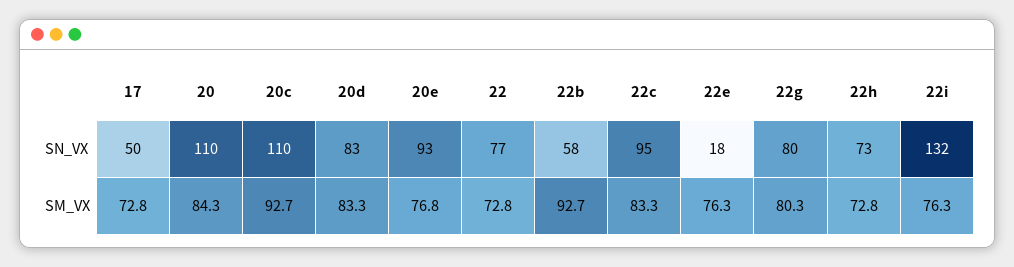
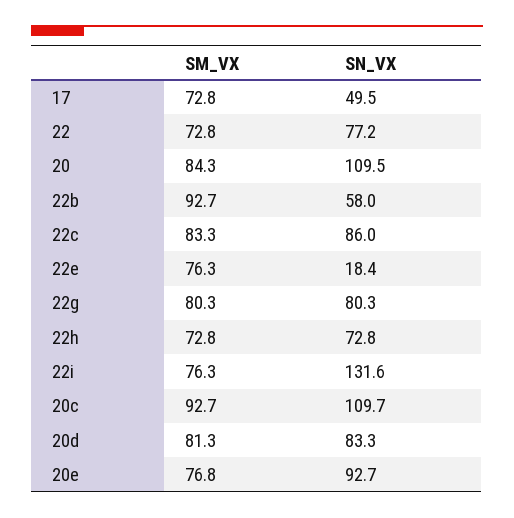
22c, SN_VX: 95 -> 86
20d, SM_VX: 83.3 -> 81.3

